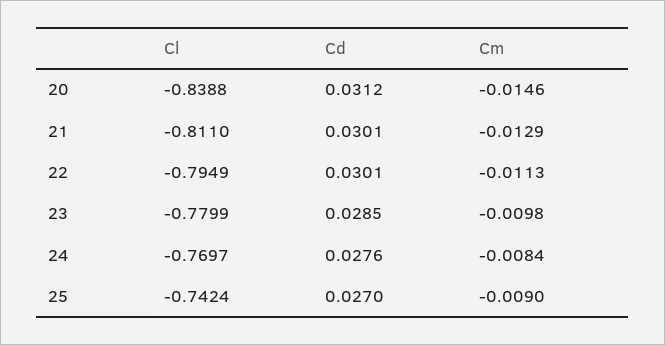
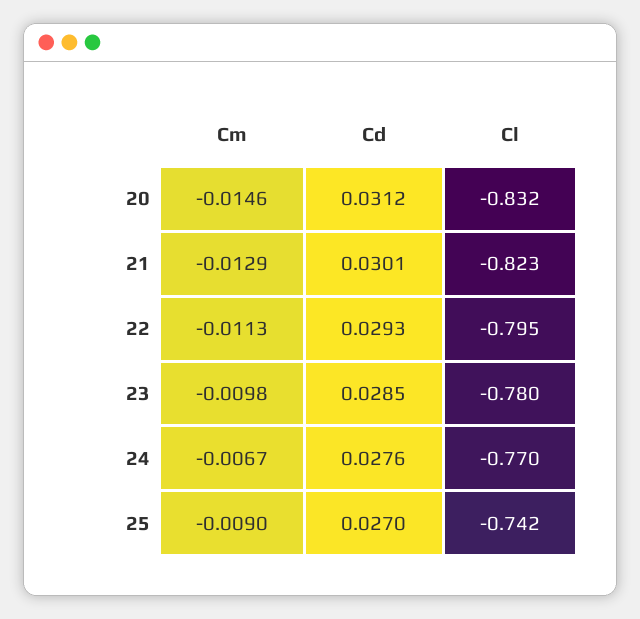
Cl, 20: -0.8388 -> -0.832
Cl, 21: -0.811 -> -0.823
Cd, 22: 0.0301 -> 0.0293
Cm, 24: -0.0084 -> -0.0067

